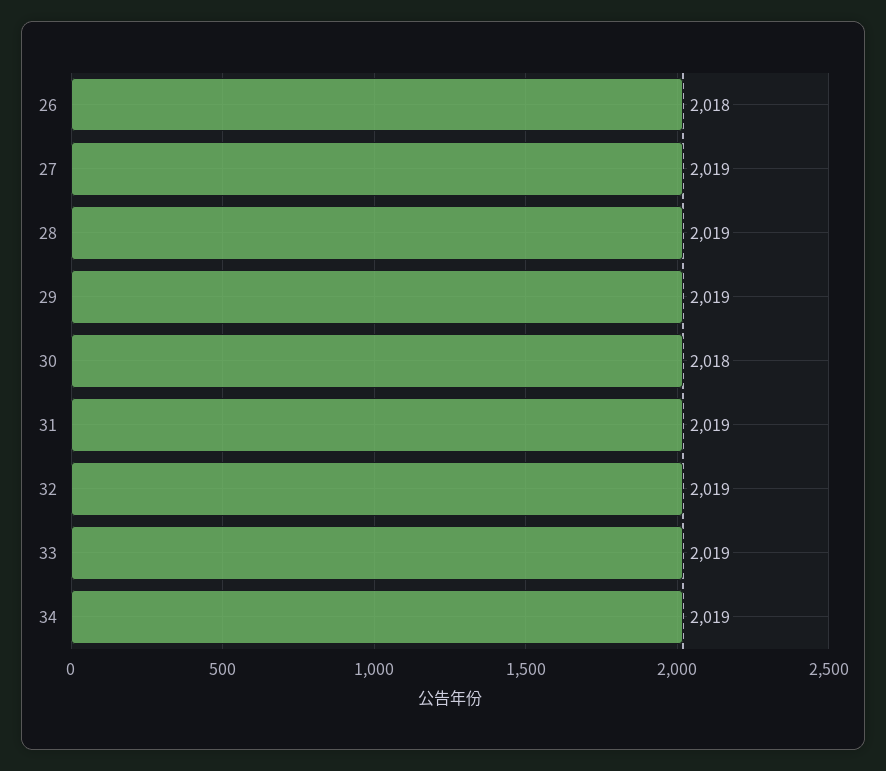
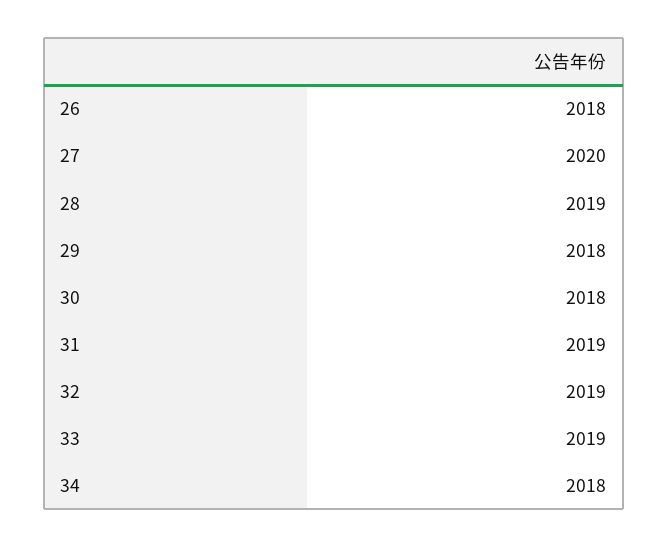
27: 2019 -> 2020
29: 2019 -> 2018
34: 2019 -> 2018

